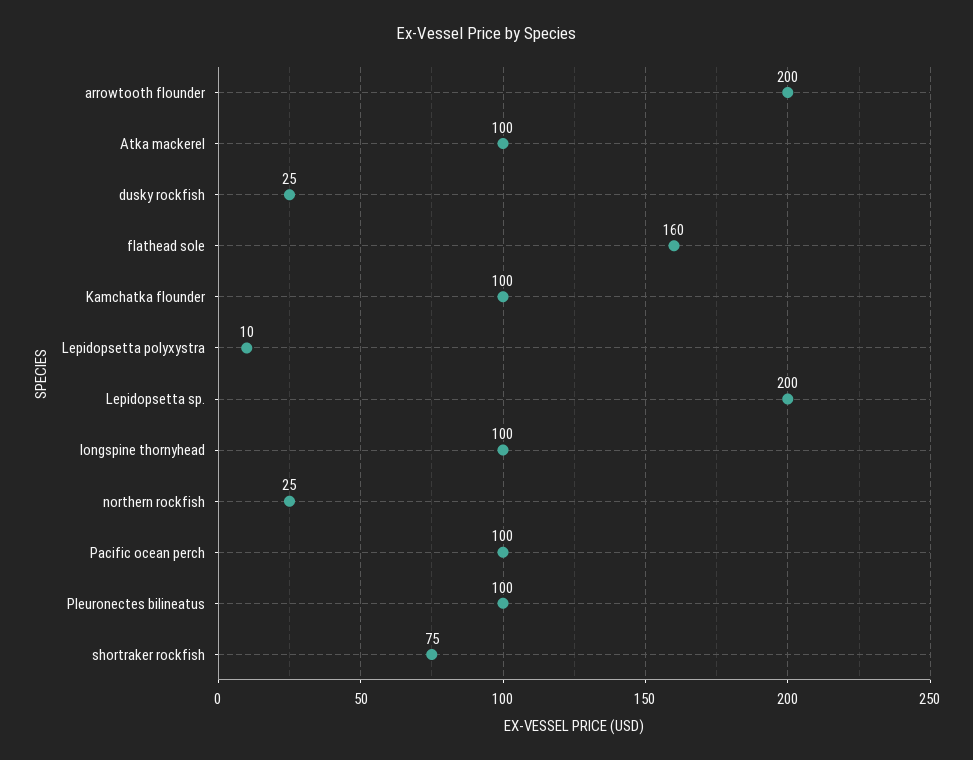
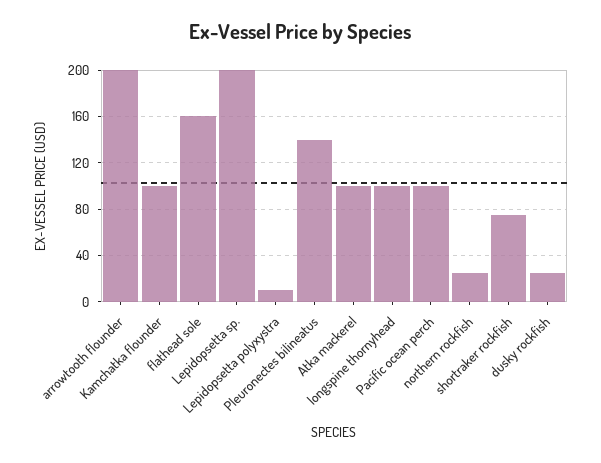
Pleuronectes bilineatus: 100 -> 140

